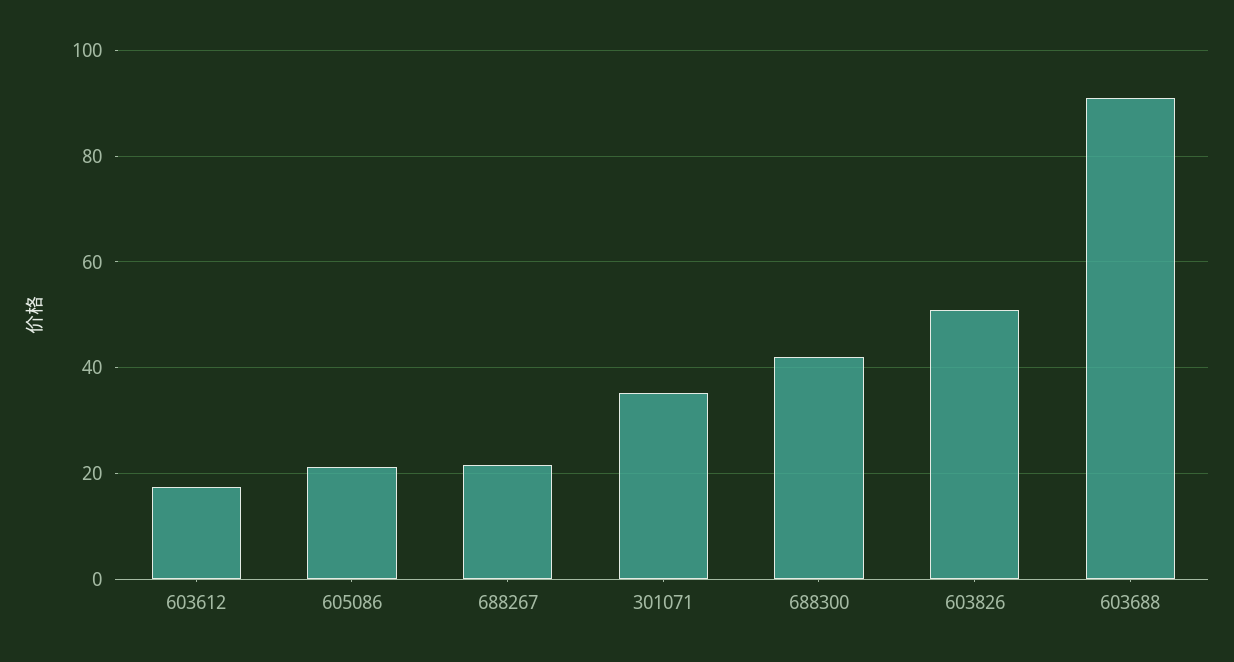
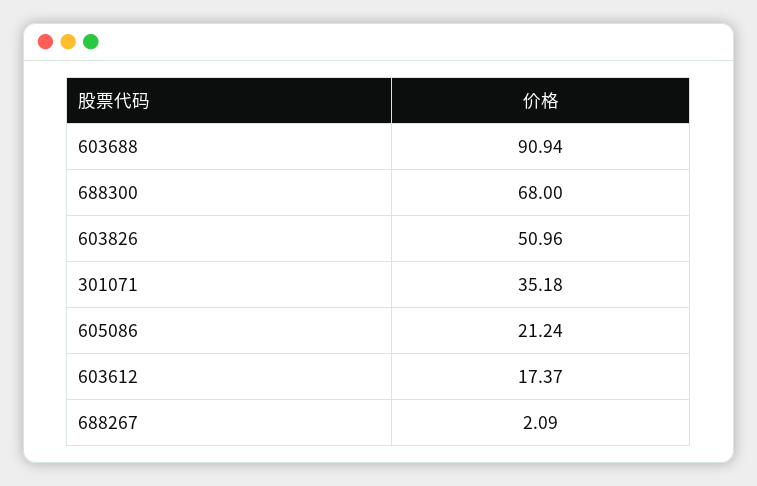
688267: 22 -> 2.09
688300: 42 -> 68

